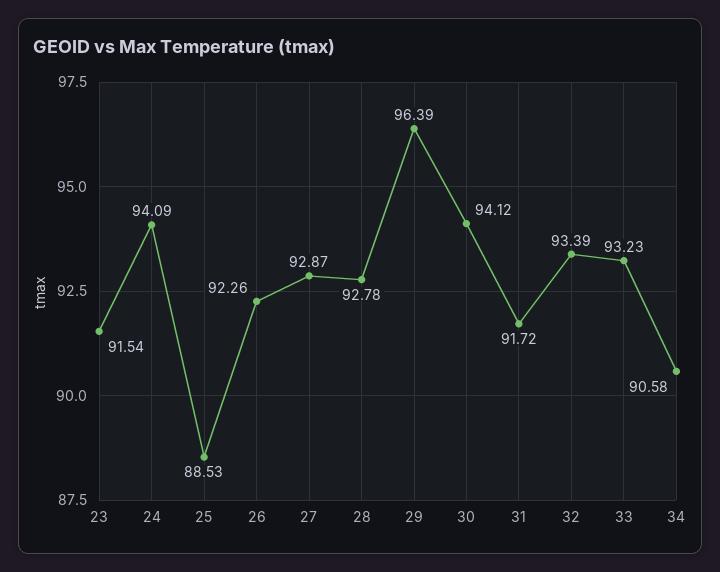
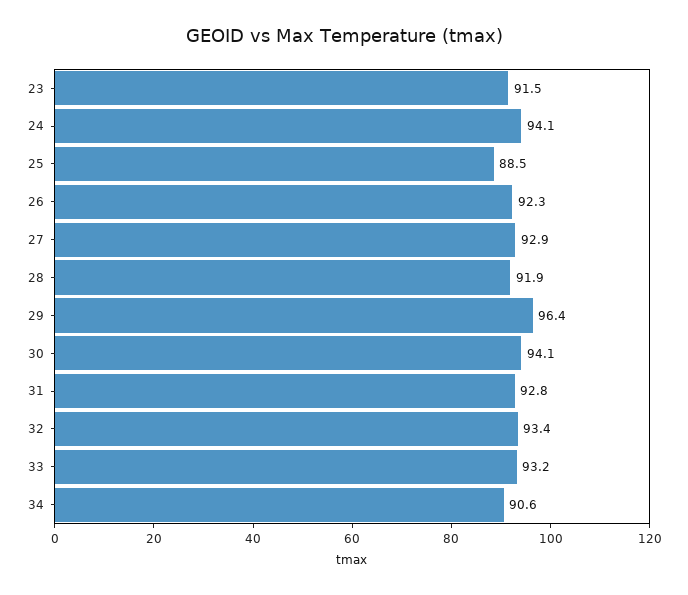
28: 92.78 -> 91.9
31: 91.72 -> 92.8

